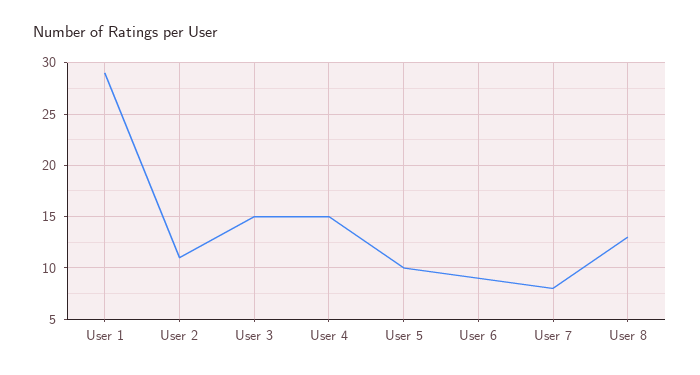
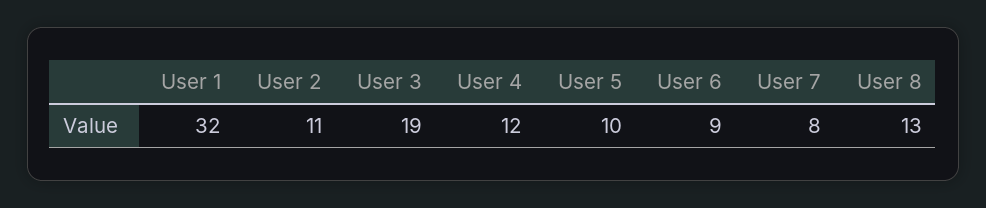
User 1: 29 -> 32
User 3: 15 -> 19
User 4: 15 -> 12

